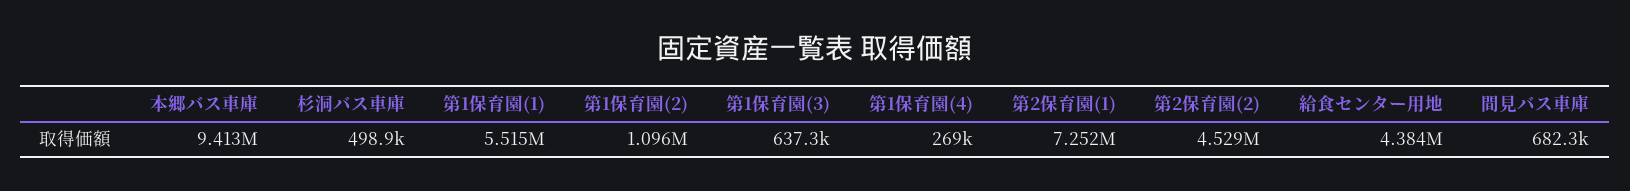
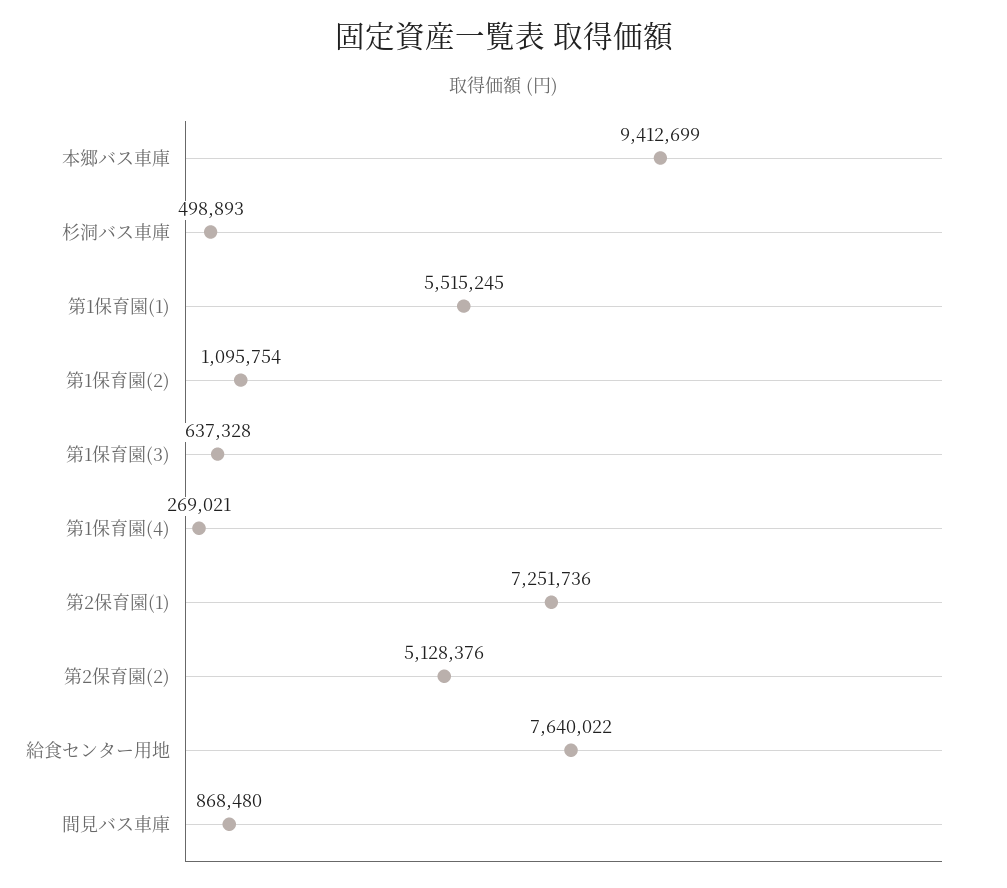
第2保育園(2): 4529000 -> 5128376
給食センター用地: 4384000 -> 7640022
間見バス車庫: 682300 -> 868480

